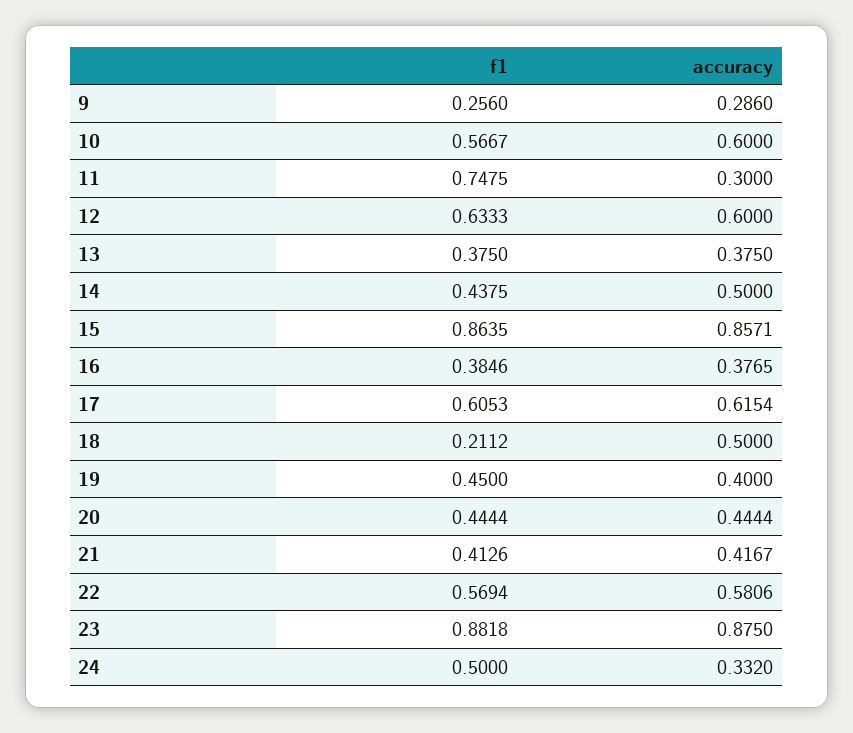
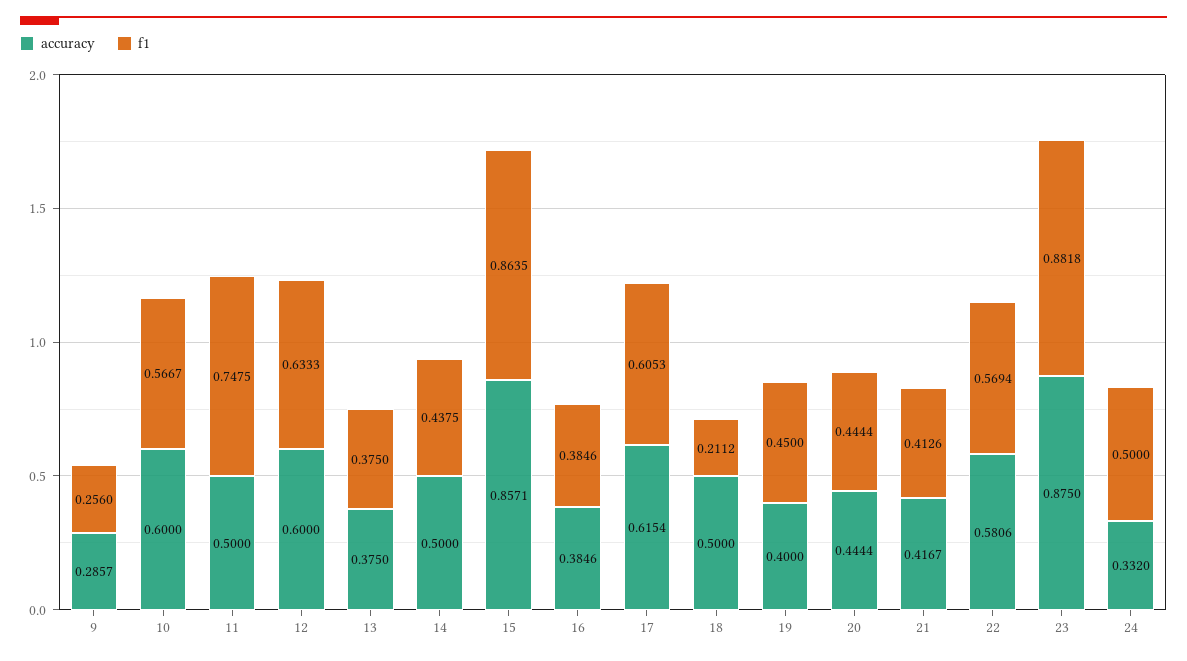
accuracy, 9: 0.286 -> 0.2857
accuracy, 11: 0.3 -> 0.5
accuracy, 16: 0.3765 -> 0.3846

